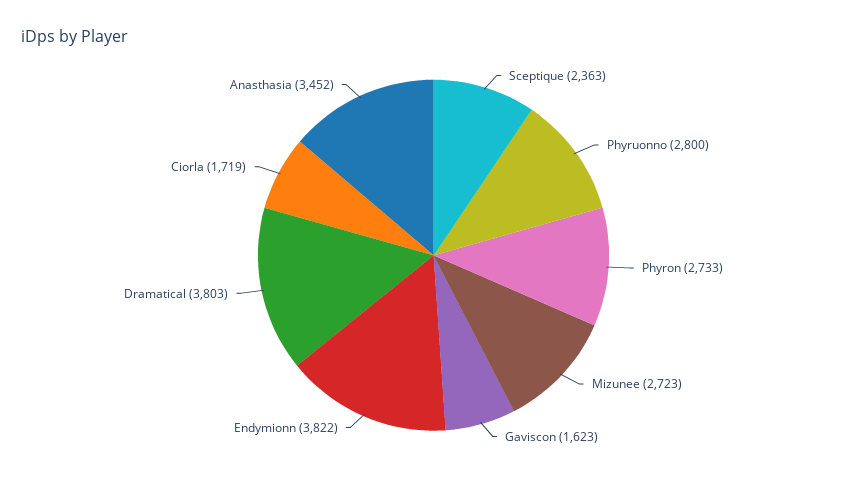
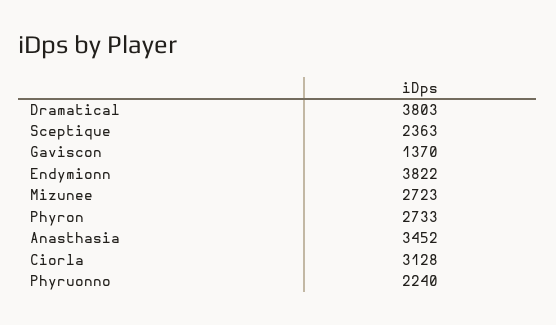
Phyruonno: 2800 -> 2240
Gaviscon: 1623 -> 1370
Ciorla: 1719 -> 3128

